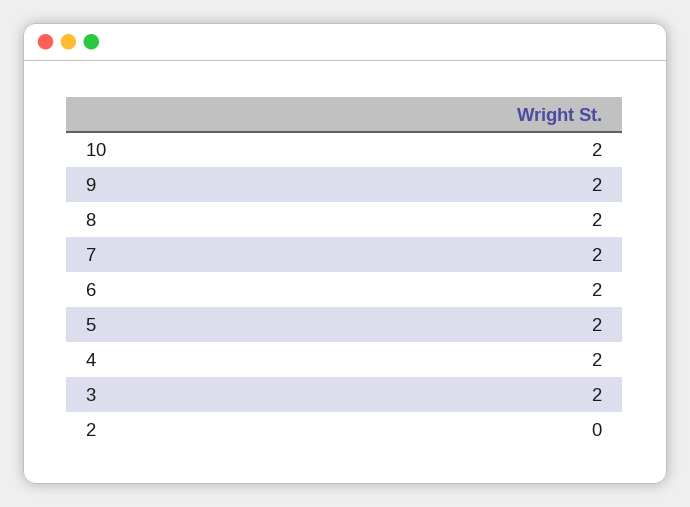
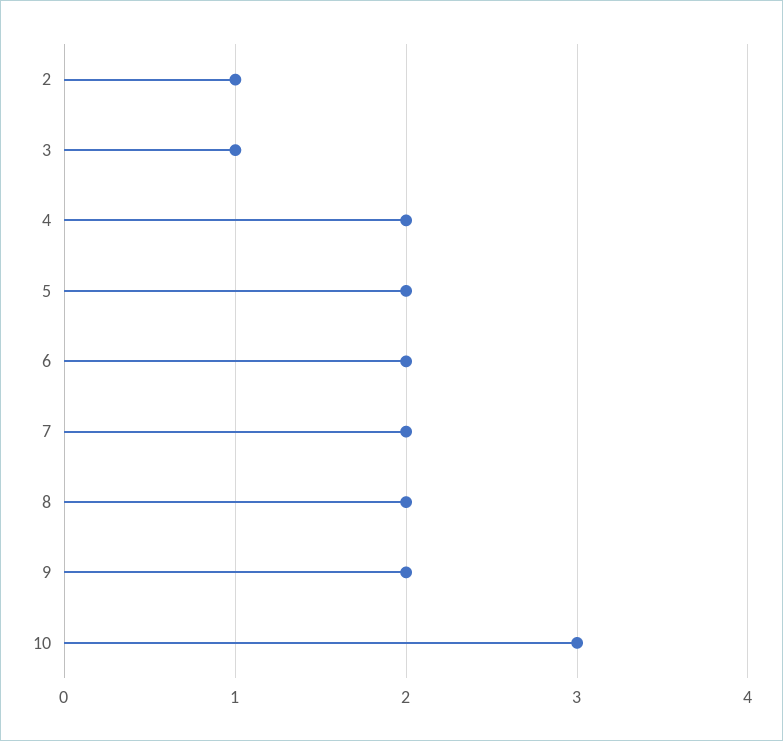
10: 2 -> 3
3: 2 -> 1
2: 0 -> 1

